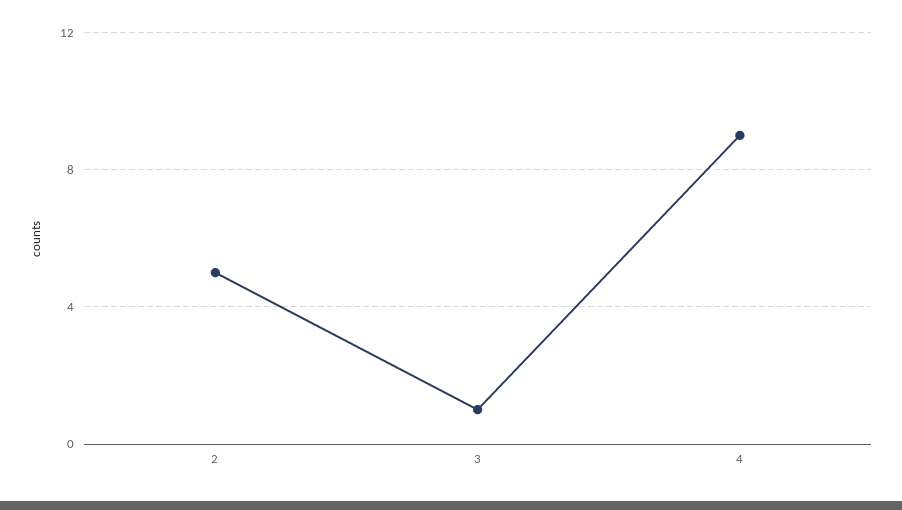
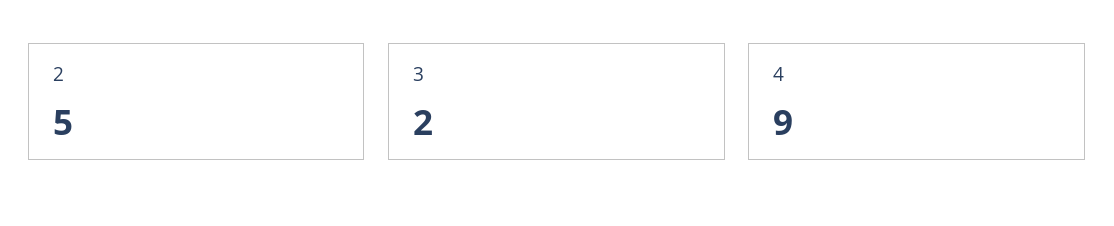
3: 1 -> 2

